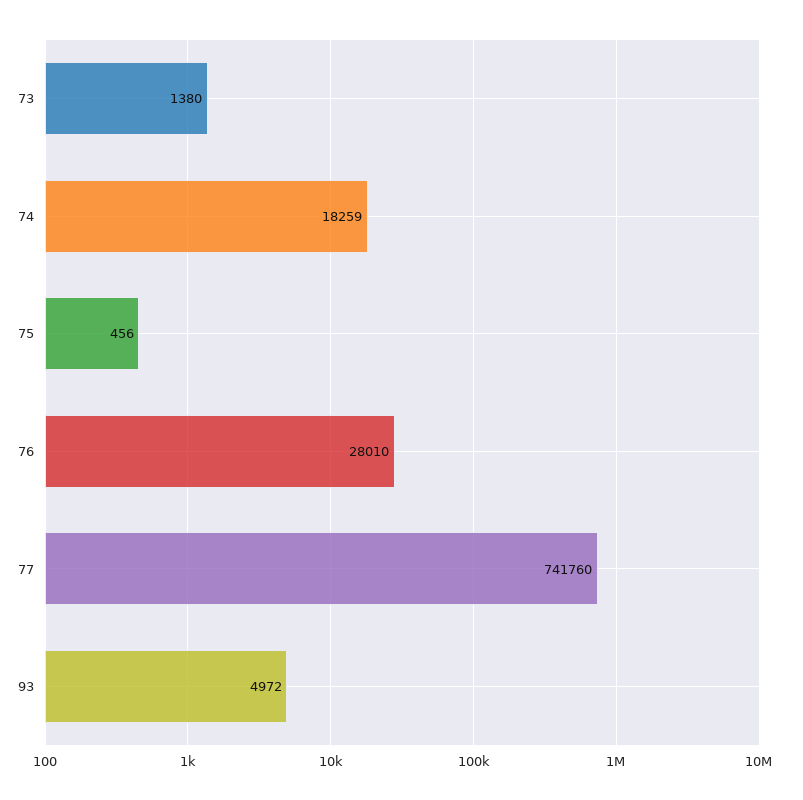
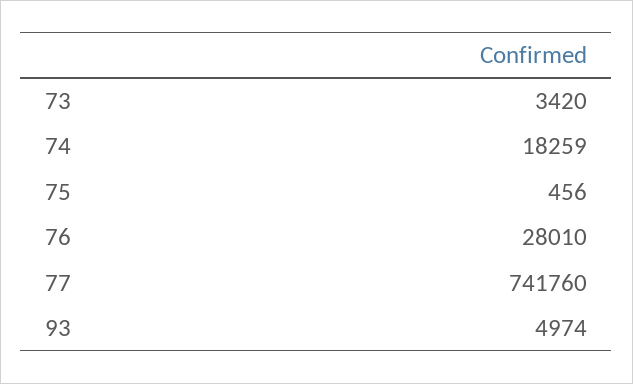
73: 1380 -> 3420
93: 4972 -> 4974

